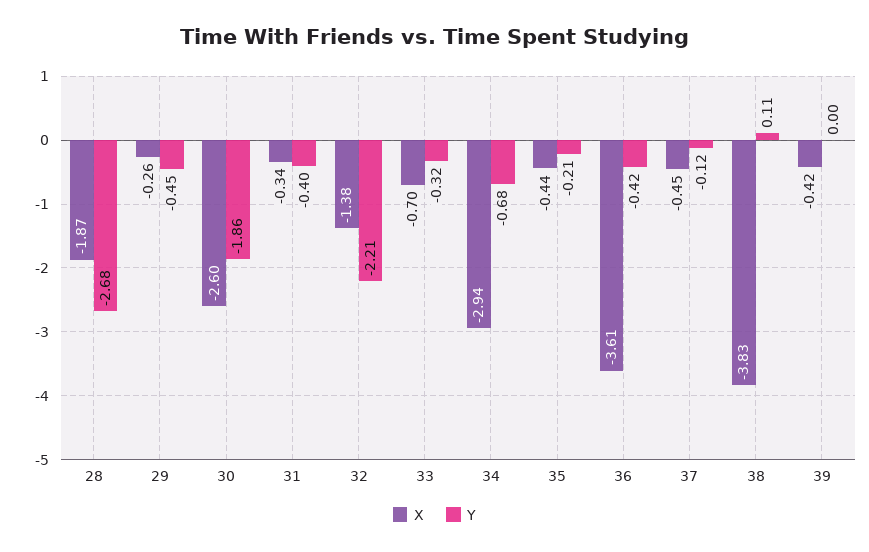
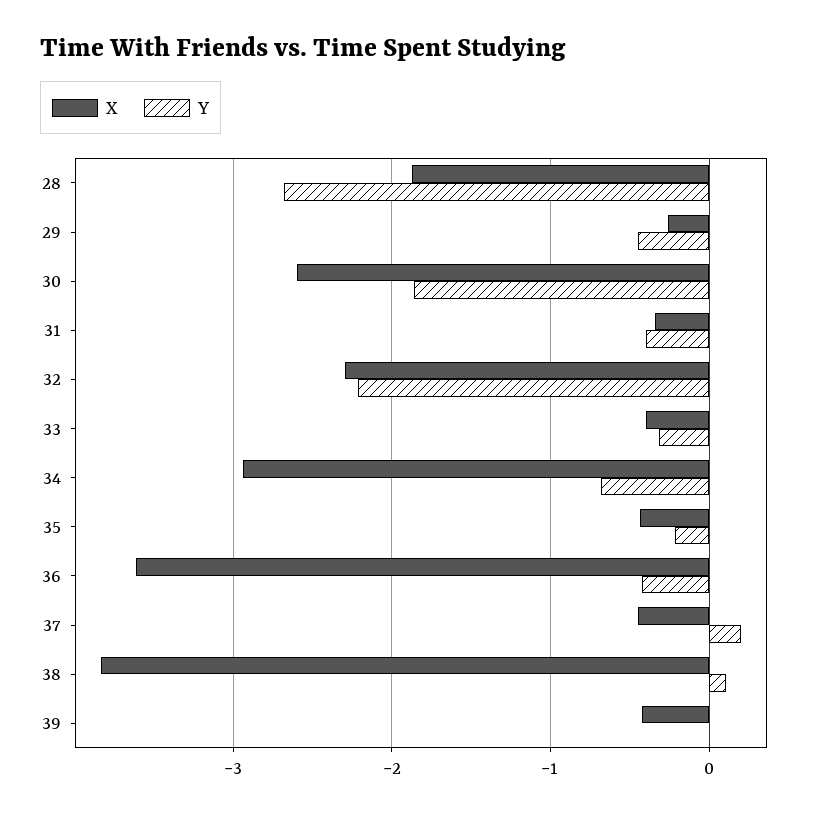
X, 32: -1.38 -> -2.3
X, 33: -0.7 -> -0.4
Y, 37: -0.12 -> 0.2

